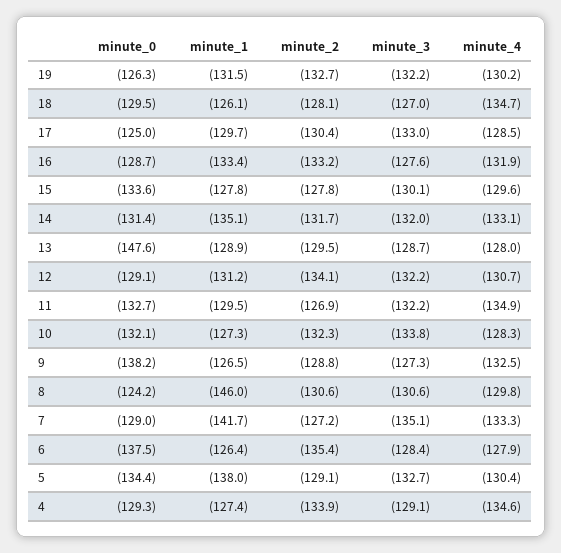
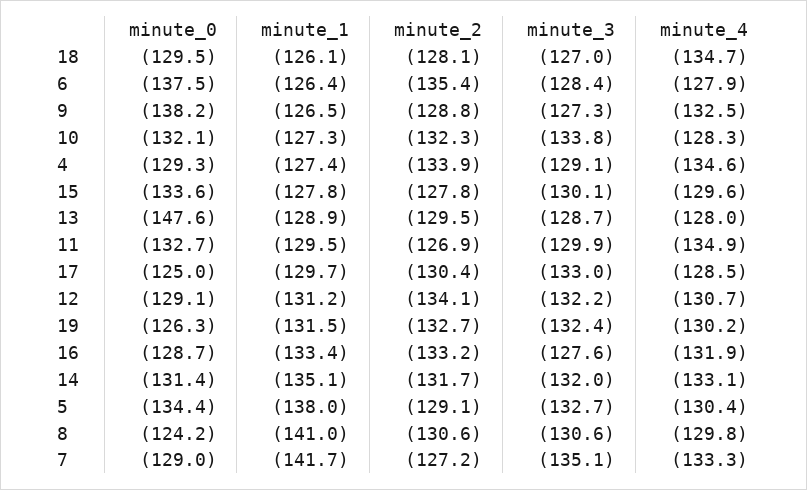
minute_3, 19: -132.2 -> -132.4
minute_3, 11: -132.2 -> -129.9
minute_1, 8: -146 -> -141

